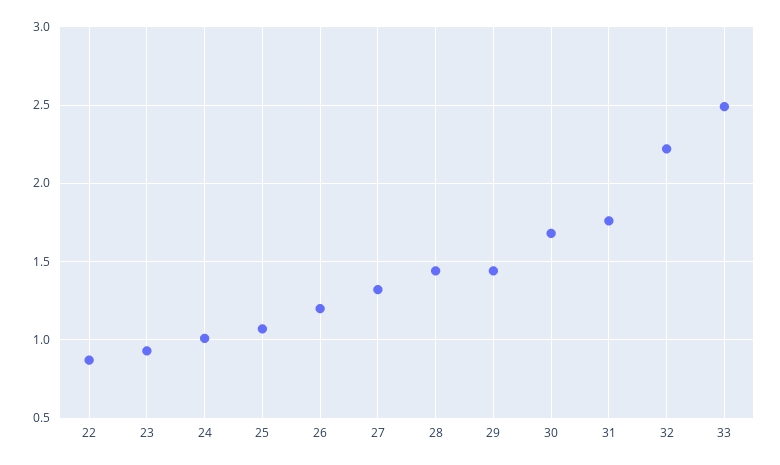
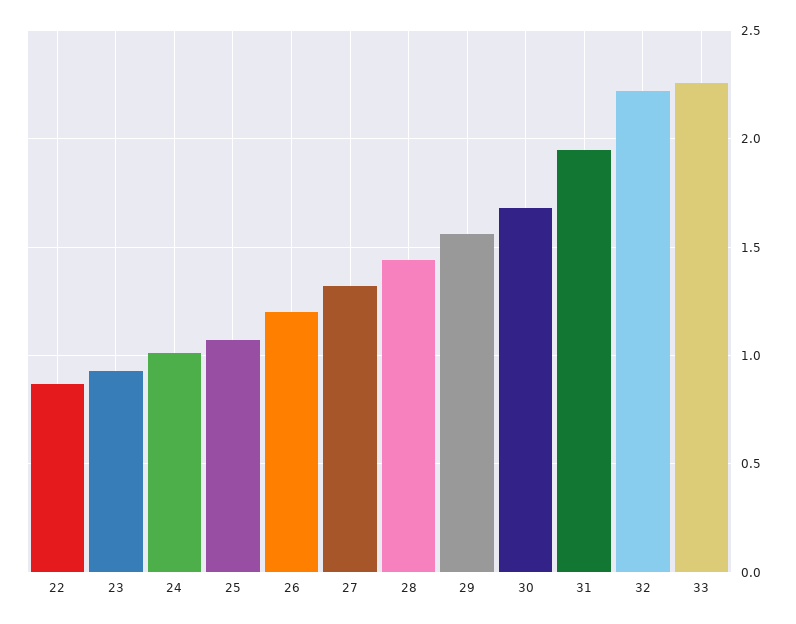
29: 1.45 -> 1.55
31: 1.75 -> 1.95
33: 2.5 -> 2.25

